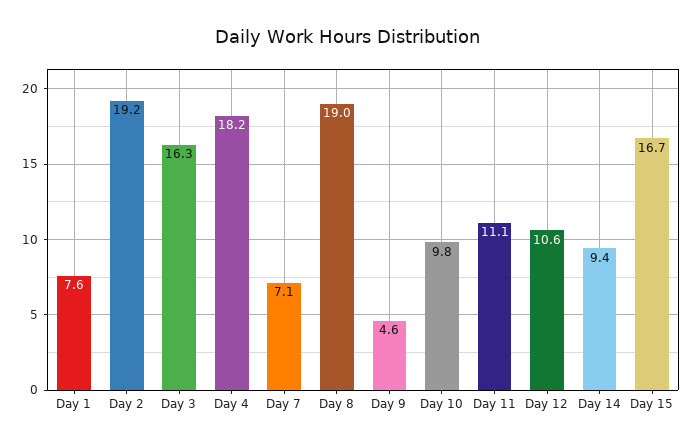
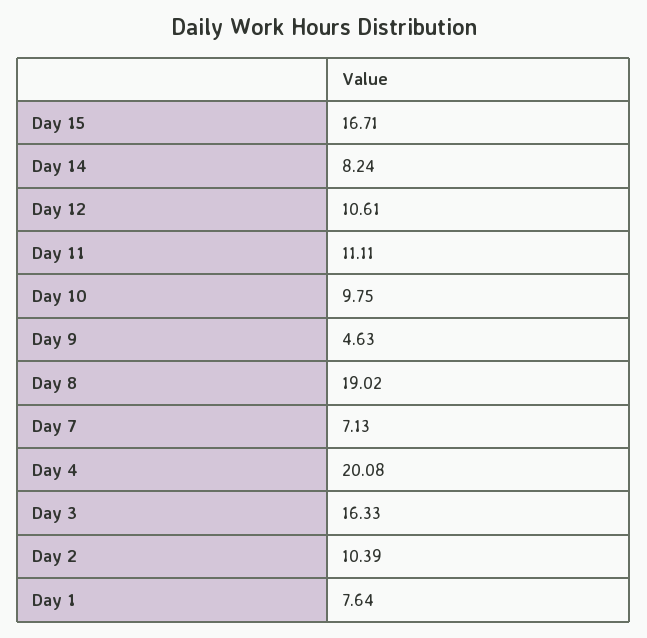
Day 2: 19.2 -> 10.39
Day 4: 18.2 -> 20.08
Day 14: 9.4 -> 8.24

